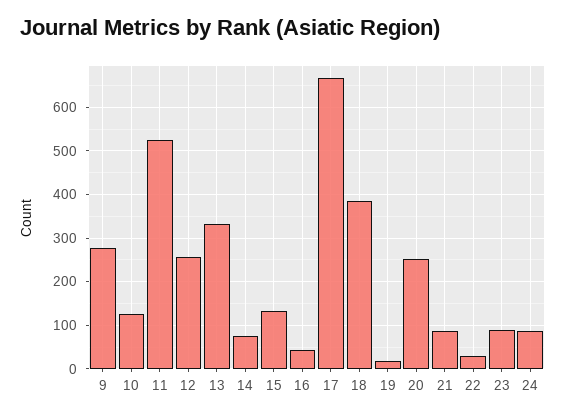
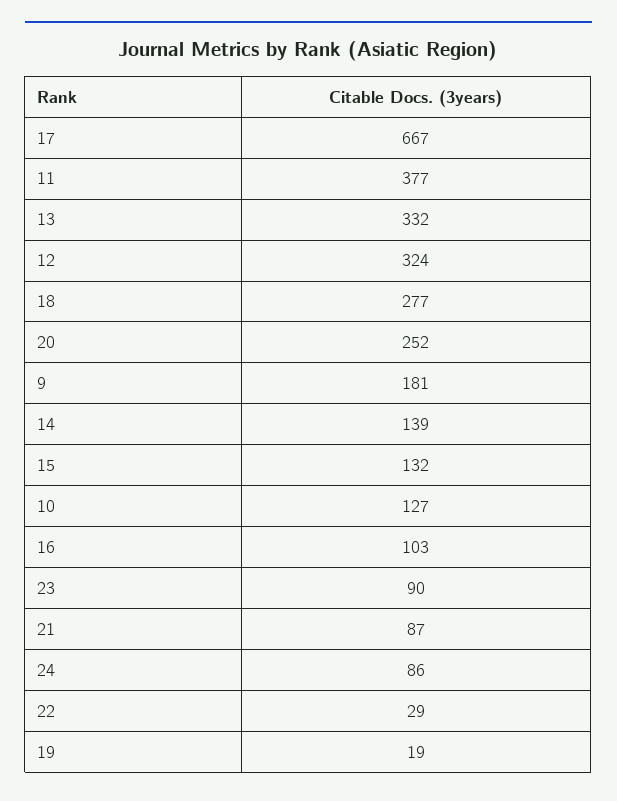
9: 280 -> 181
11: 520 -> 377
12: 260 -> 324
14: 80 -> 139
16: 40 -> 103
18: 380 -> 277

